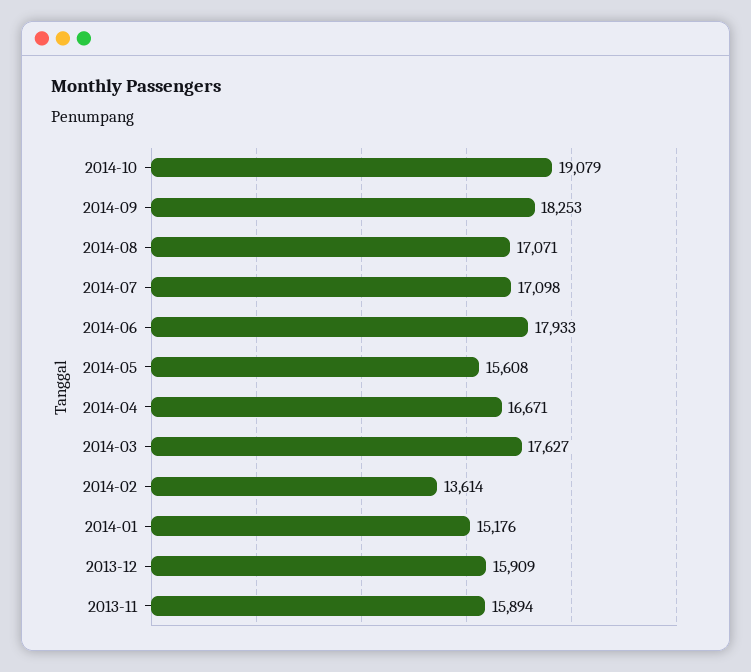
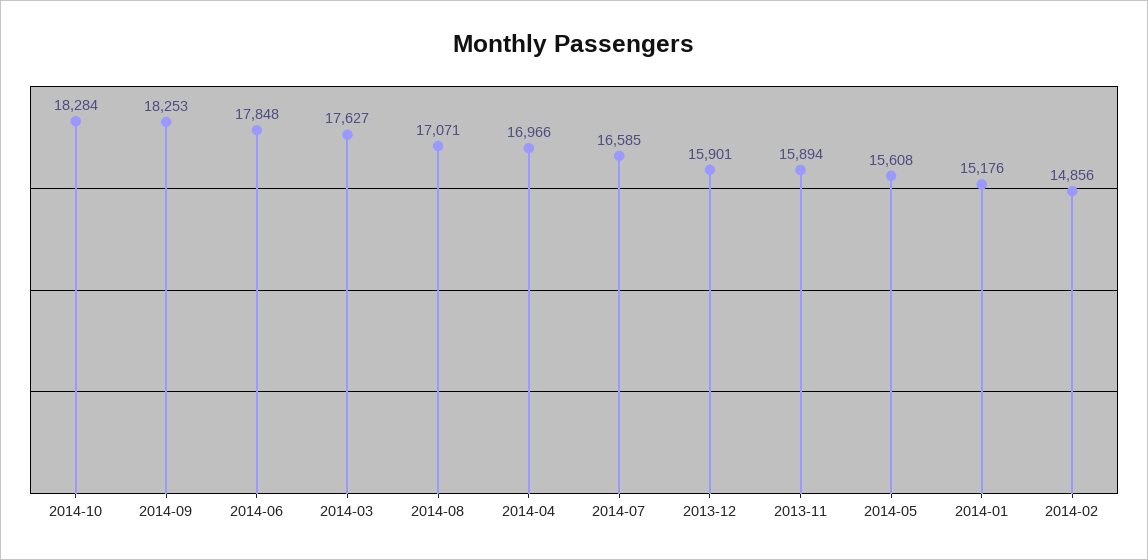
2014-10: 19079 -> 18284
2014-07: 17098 -> 16585
2014-06: 17933 -> 17848
2014-04: 16671 -> 16966
2014-02: 13614 -> 14856
2013-12: 15909 -> 15901

